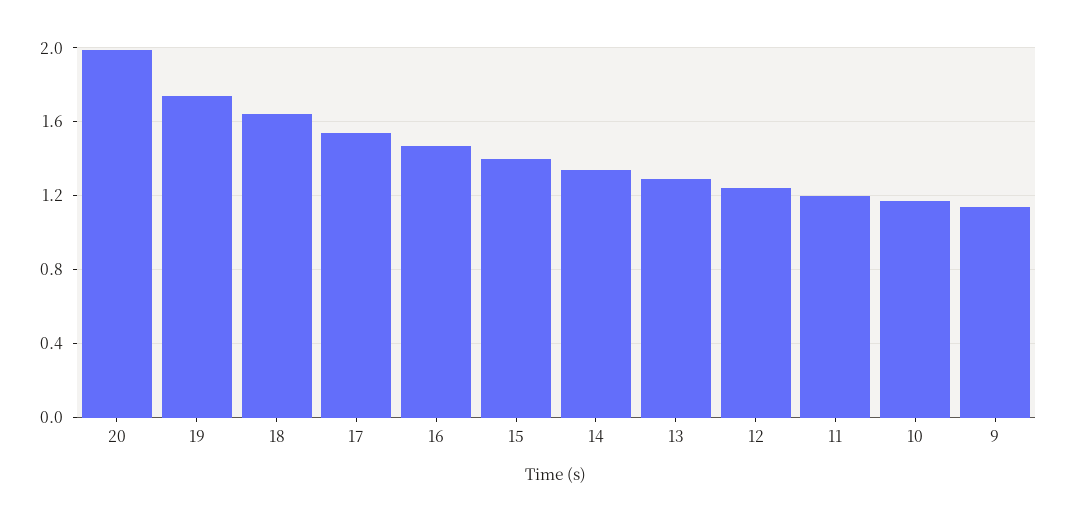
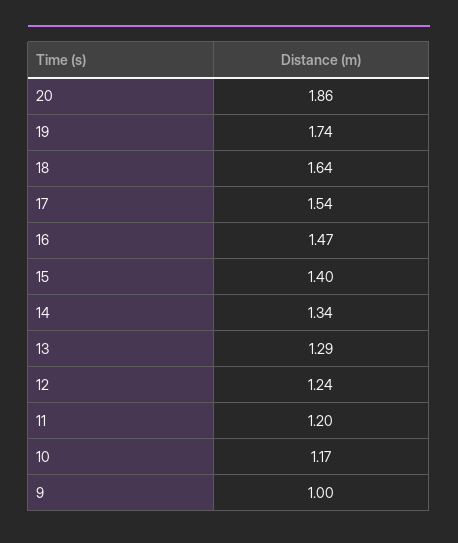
20: 2 -> 1.86
9: 1.15 -> 1

